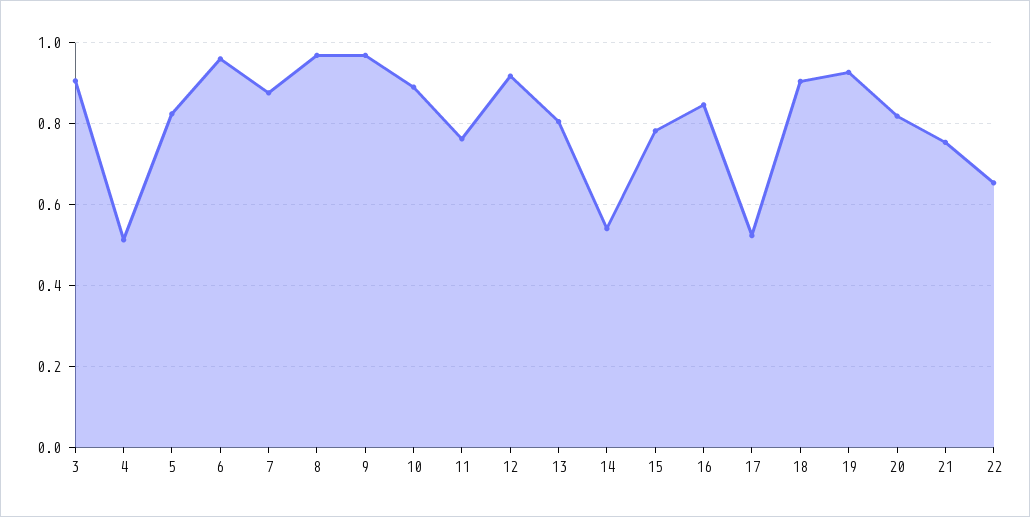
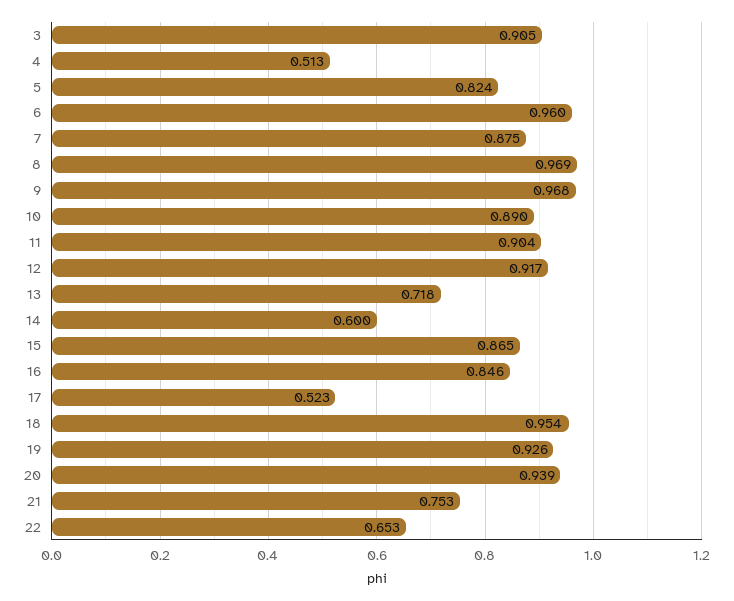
11: 0.76 -> 0.904
13: 0.8 -> 0.718
14: 0.54 -> 0.6
15: 0.78 -> 0.865
18: 0.9 -> 0.954
20: 0.82 -> 0.939

